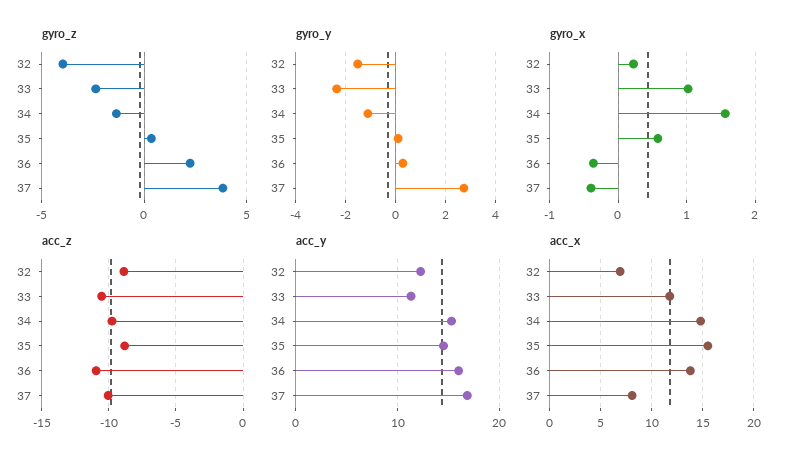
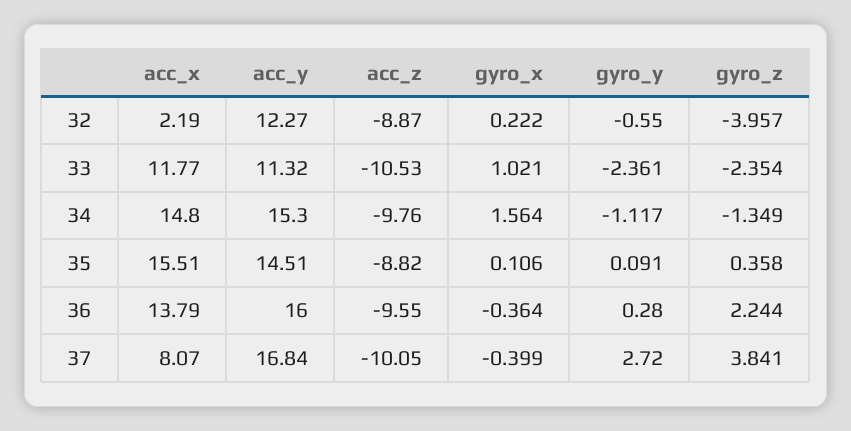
gyro_y, 32: -1.5 -> -0.55
gyro_x, 35: 0.6 -> 0.106
acc_z, 36: -11 -> -9.55
acc_x, 32: 7 -> 2.19

